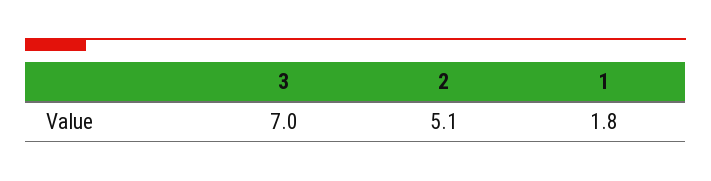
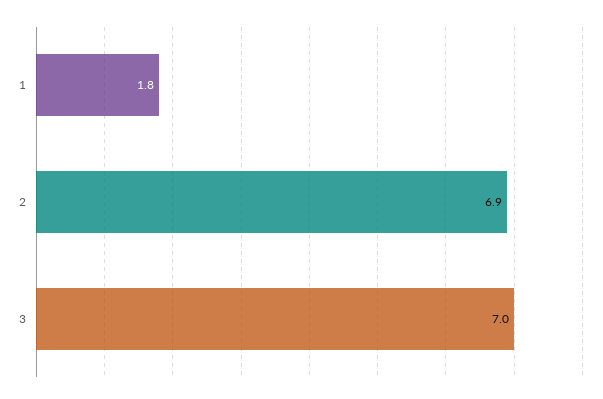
2: 5.1 -> 6.9

